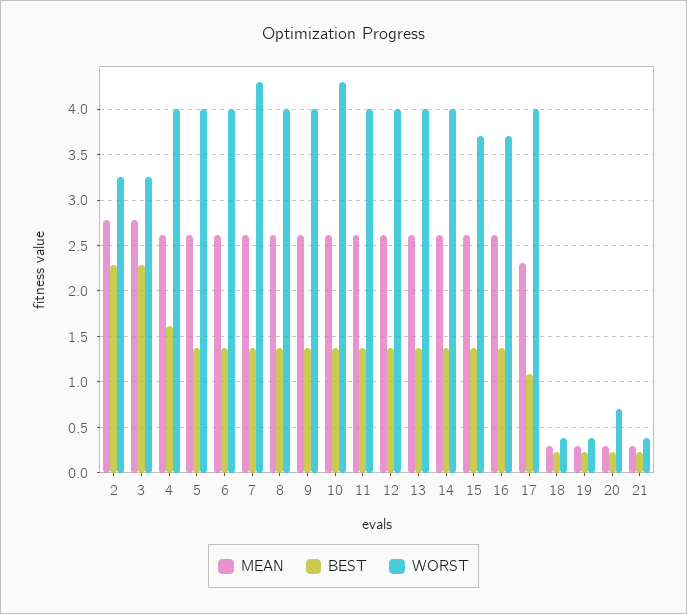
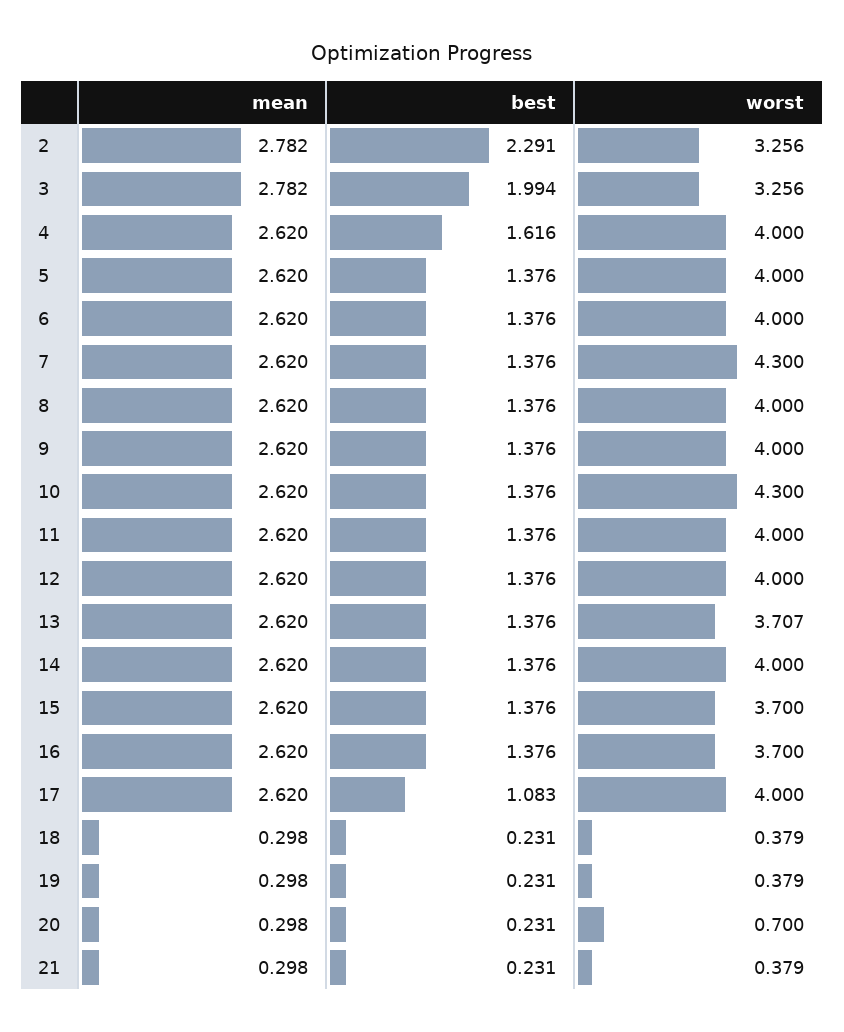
BEST, 3: 2.3 -> 1.994
WORST, 13: 4 -> 3.707
MEAN, 17: 2.3 -> 2.62

